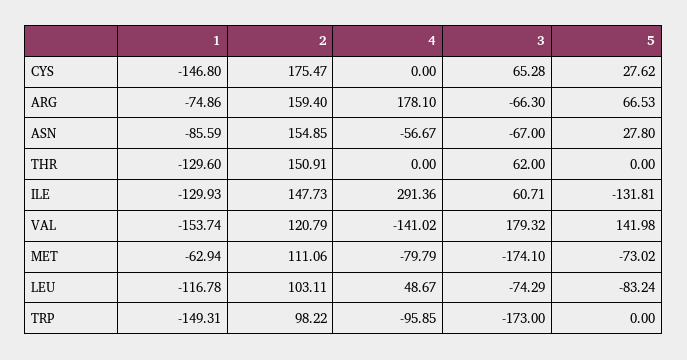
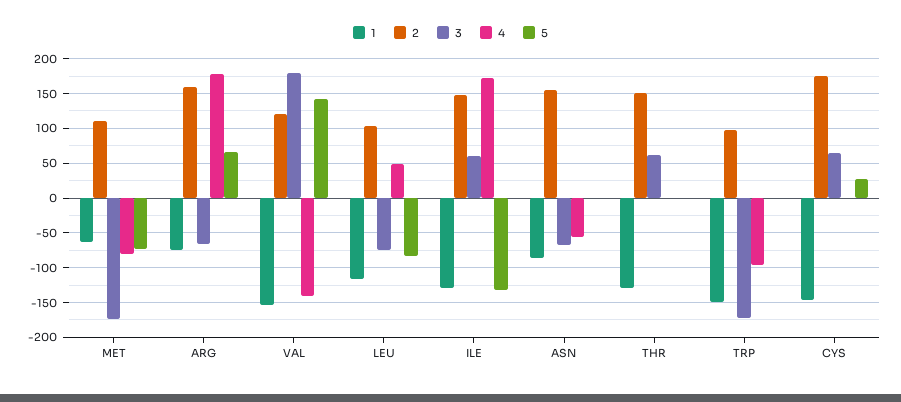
5, ASN: 27.8 -> 0
4, ILE: 291.36 -> 170

